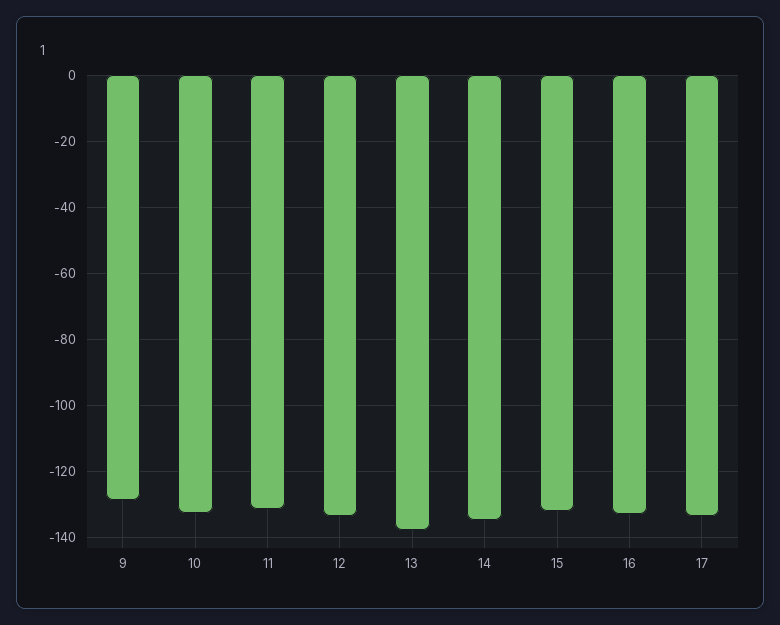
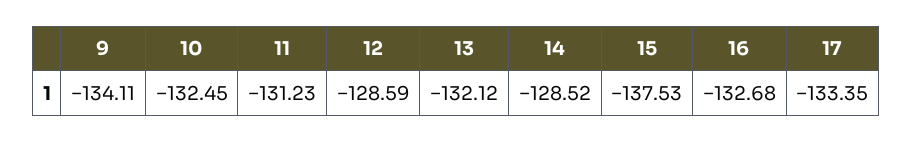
9: -128 -> -134.11
12: -134 -> -128.59
13: -138 -> -132.12
14: -134 -> -128.52
15: -132 -> -137.53

